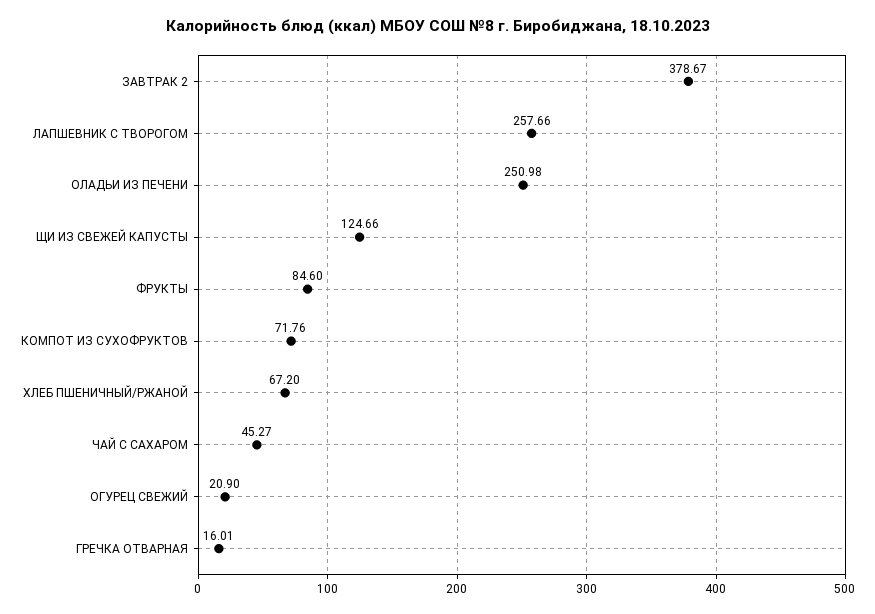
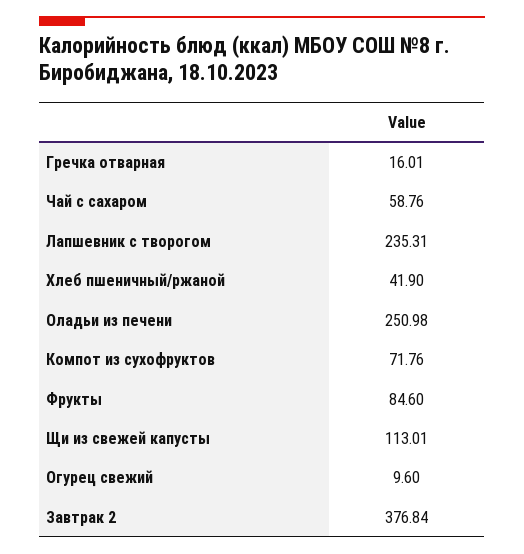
ЗАВТРАК 2: 378.67 -> 376.84
ЛАПШЕВНИК С ТВОРОГОМ: 257.66 -> 235.31
ЩИ ИЗ СВЕЖЕЙ КАПУСТЫ: 124.66 -> 113.01
ХЛЕБ ПШЕНИЧНЫЙ/РЖАНОЙ: 67.2 -> 41.9
ЧАЙ С САХАРОМ: 45.27 -> 58.76
ОГУРЕЦ СВЕЖИЙ: 20.9 -> 9.6

